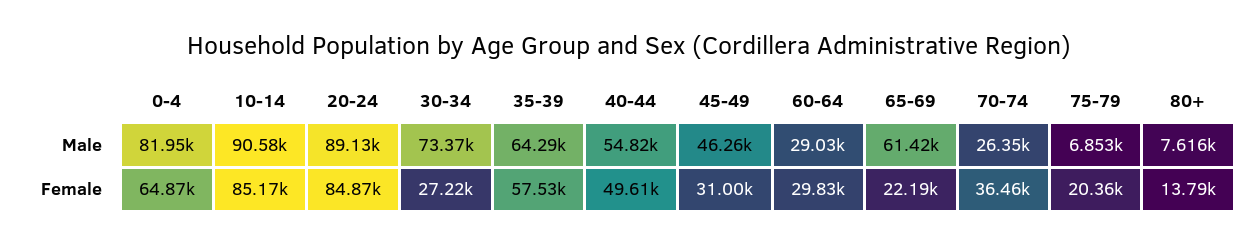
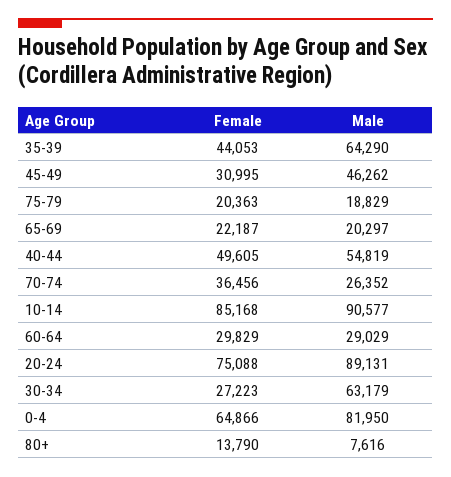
30-34, Male: 73370 -> 63179
65-69, Male: 61420 -> 20297
75-79, Male: 6853 -> 18829
20-24, Female: 84870 -> 75088
35-39, Female: 57530 -> 44053

